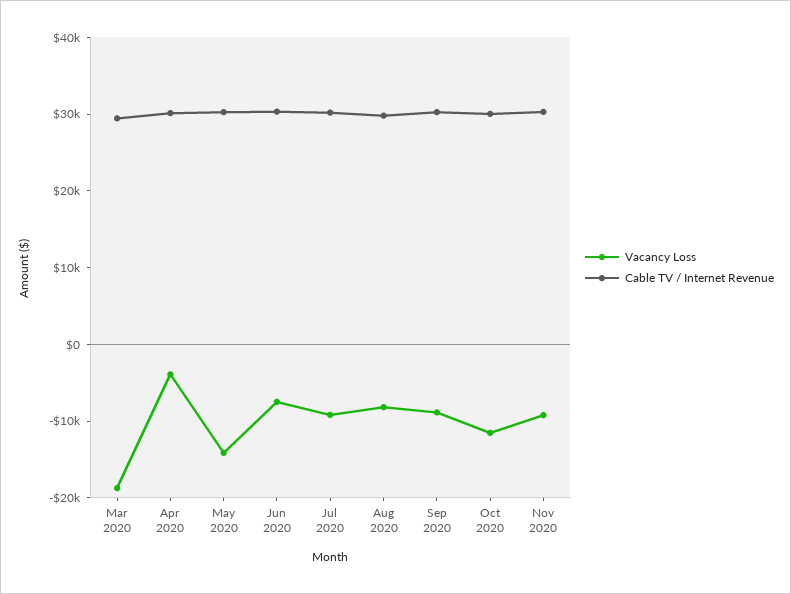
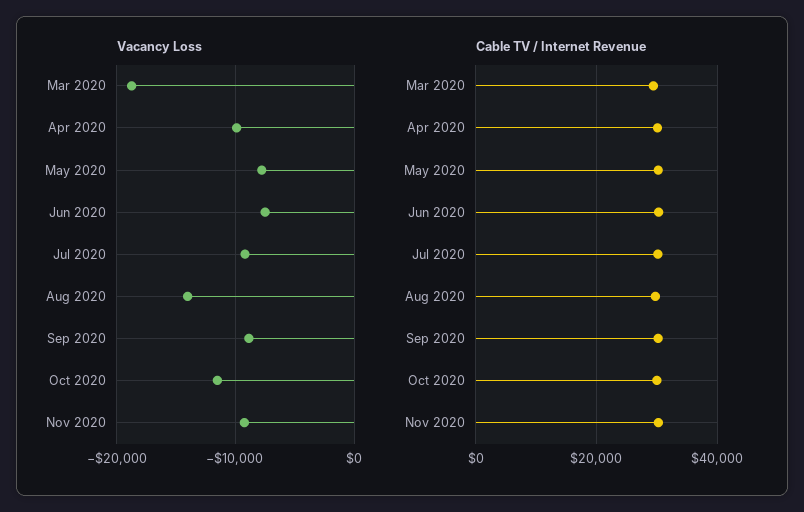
Vacancy Loss, Apr 2020: -4000 -> -10000
Vacancy Loss, May 2020: -14000 -> -8000
Vacancy Loss, Aug 2020: -8000 -> -14000

